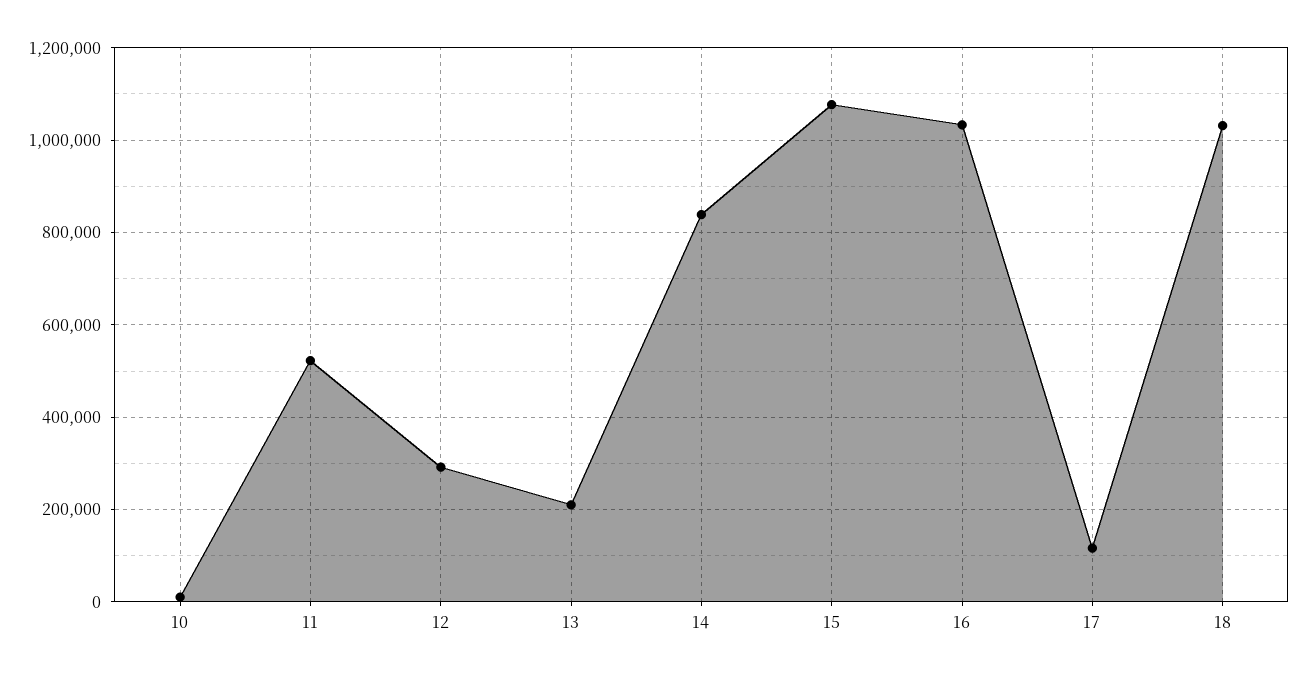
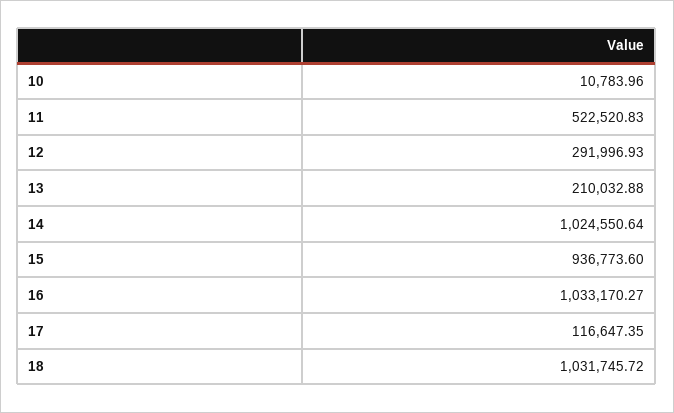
14: 840000 -> 1024550.64
15: 1080000 -> 936773.6

